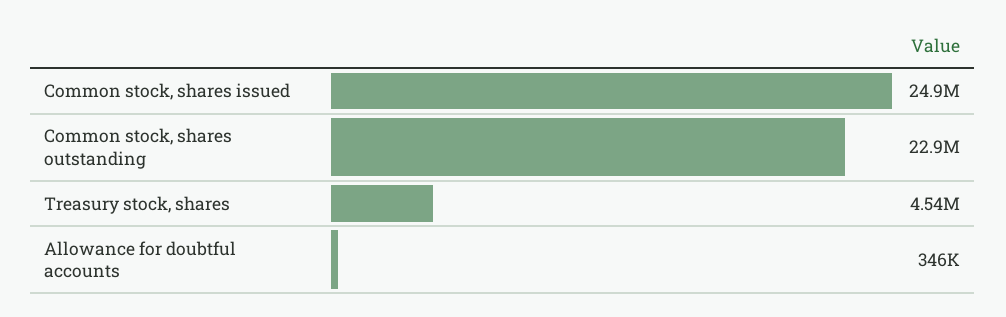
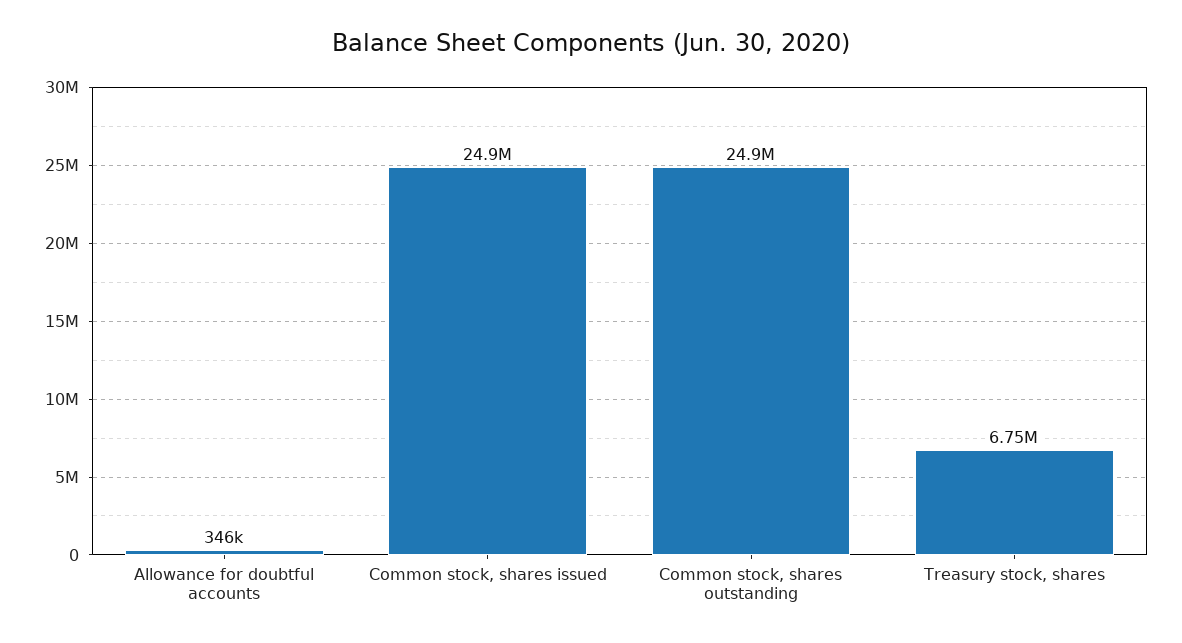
Common stock, shares outstanding: 22900000 -> 24900000
Treasury stock, shares: 4540000 -> 6750000

